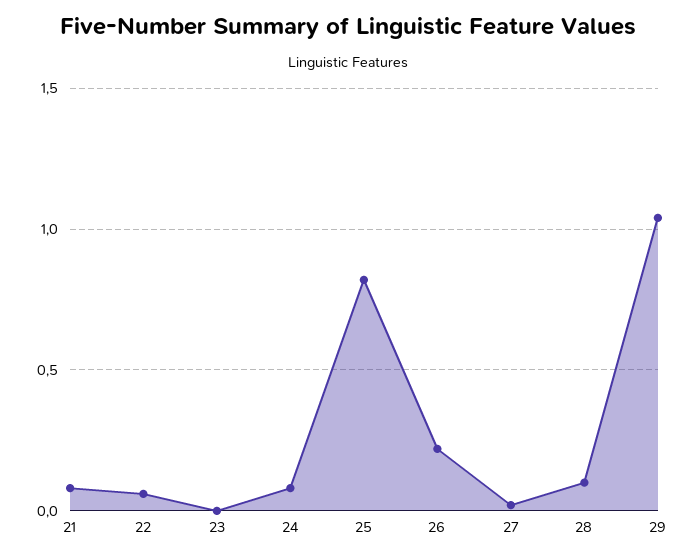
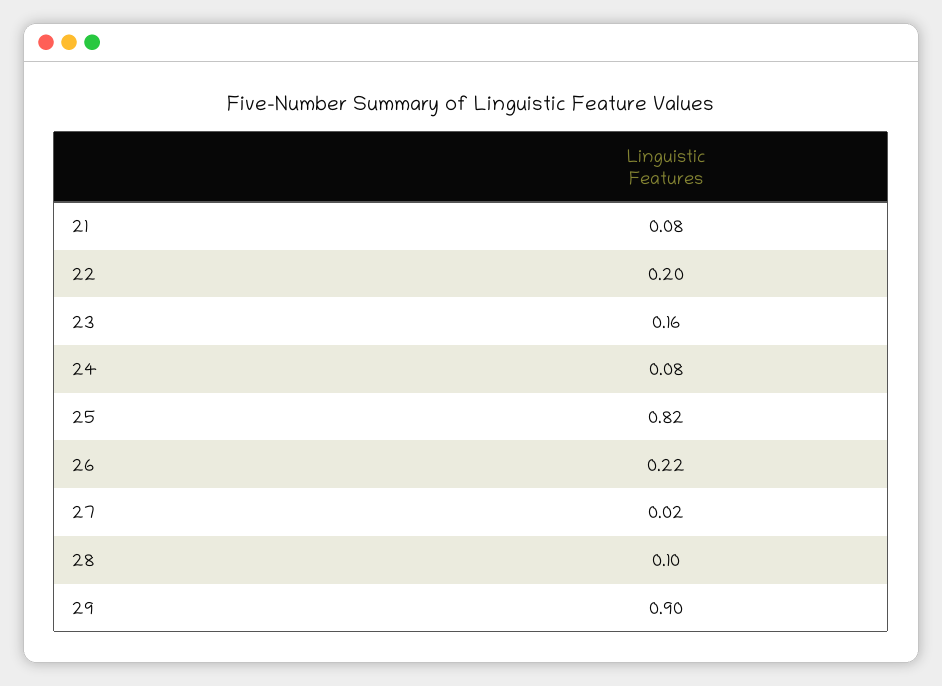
22: 0.05 -> 0.2
23: 0 -> 0.16
29: 1.05 -> 0.9

